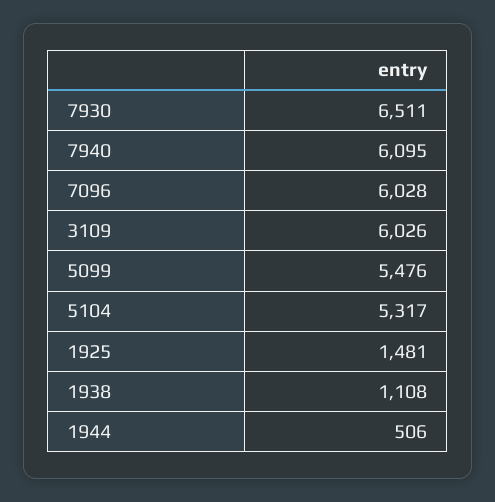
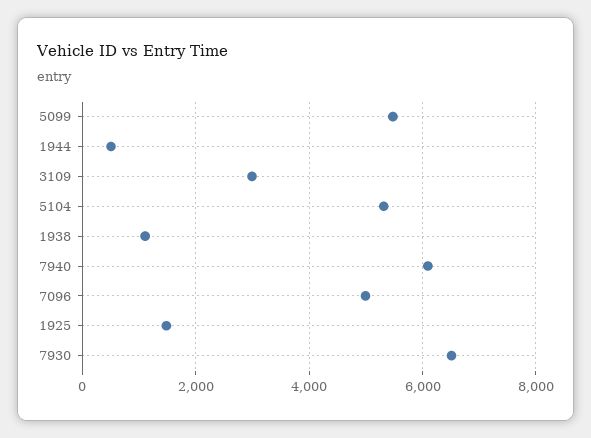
7096: 6028 -> 5000
3109: 6026 -> 3000

